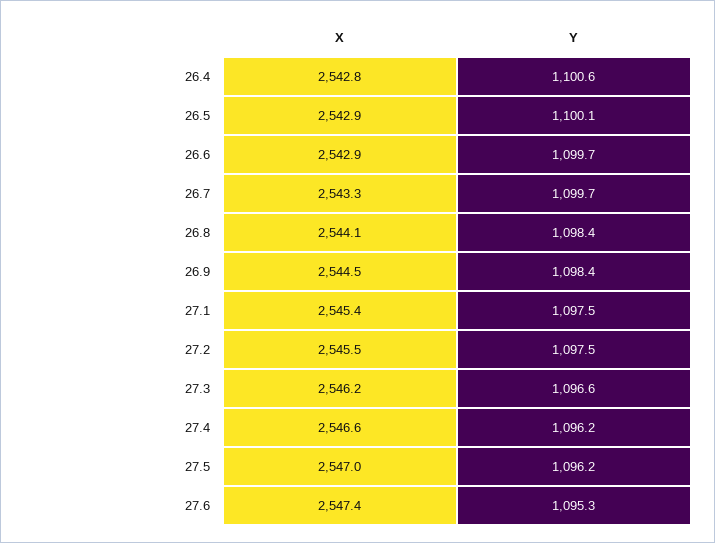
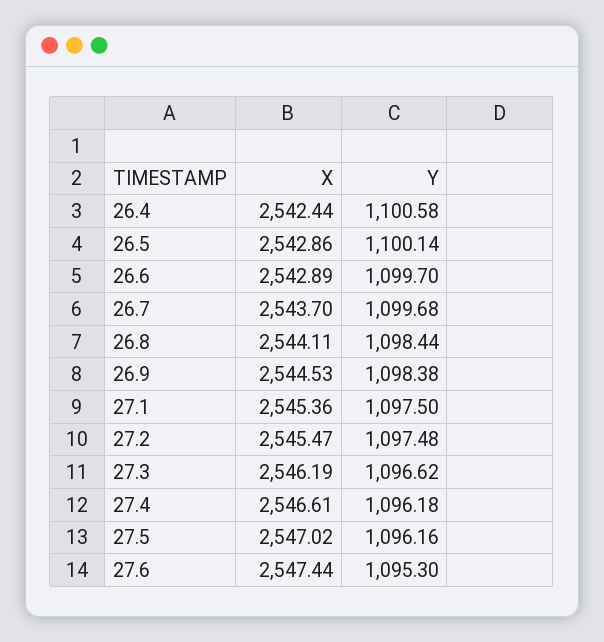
X, 26.4: 2542.8 -> 2542.44
X, 26.7: 2543.3 -> 2543.7

